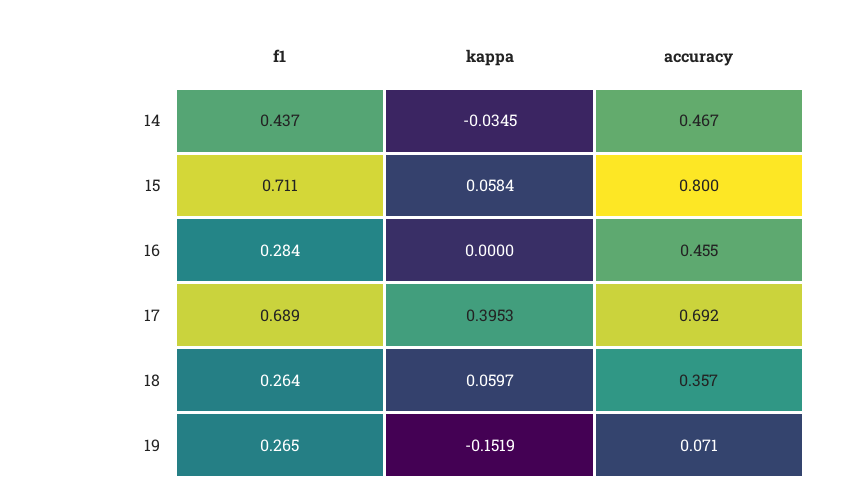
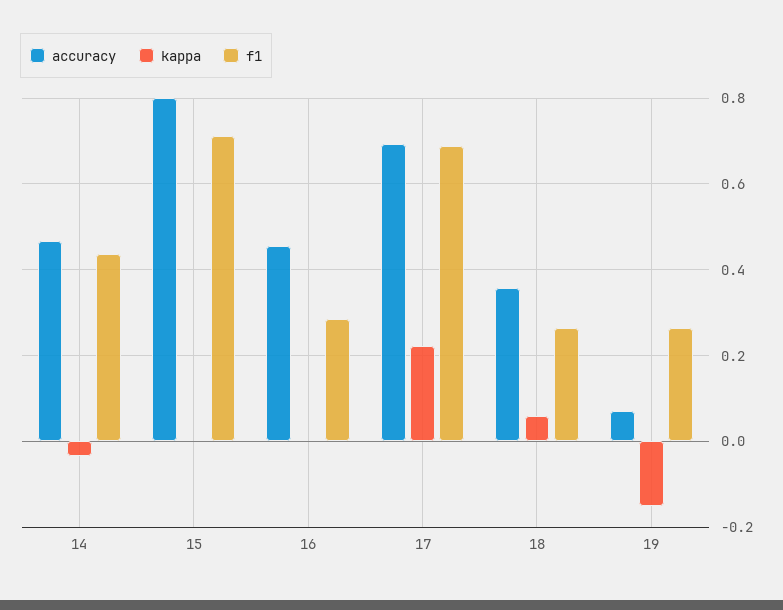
kappa, 15: 0.0584 -> 0
kappa, 17: 0.3953 -> 0.22

